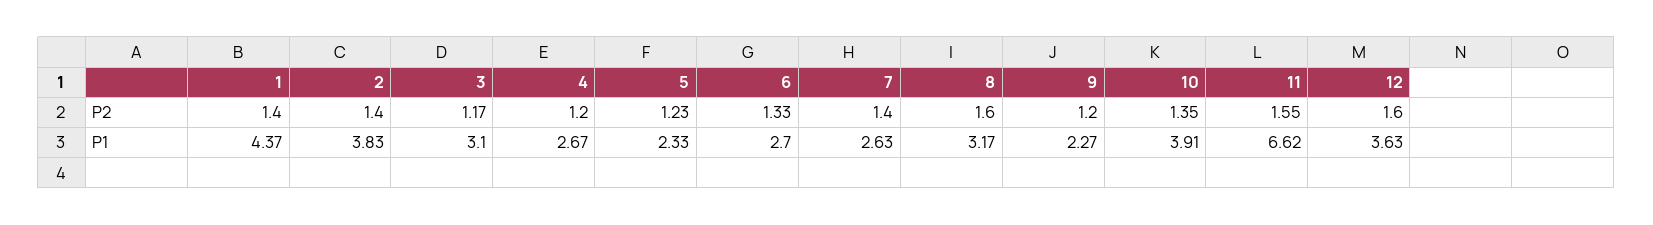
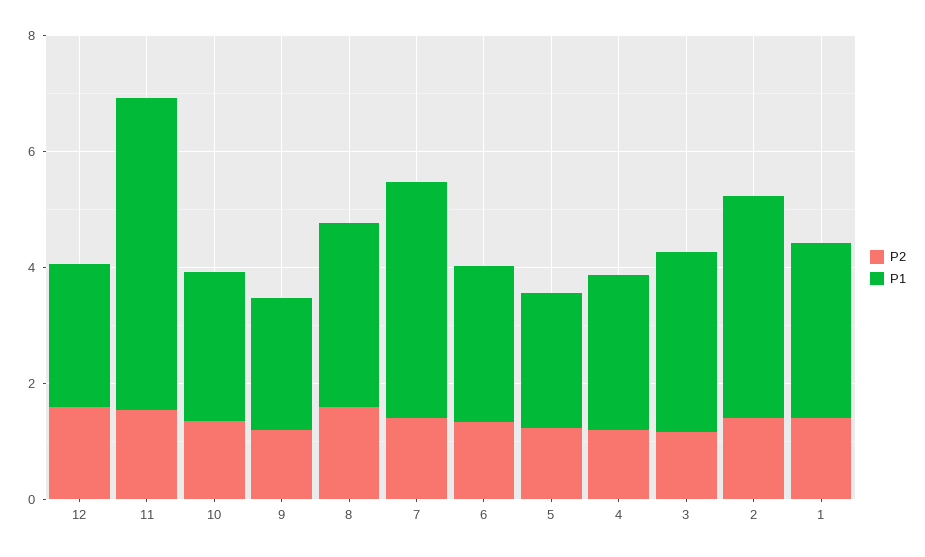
P1, 1: 4.37 -> 3
P1, 7: 2.63 -> 4
P1, 10: 3.91 -> 2.5
P1, 11: 6.62 -> 5.5
P1, 12: 3.63 -> 2.5

